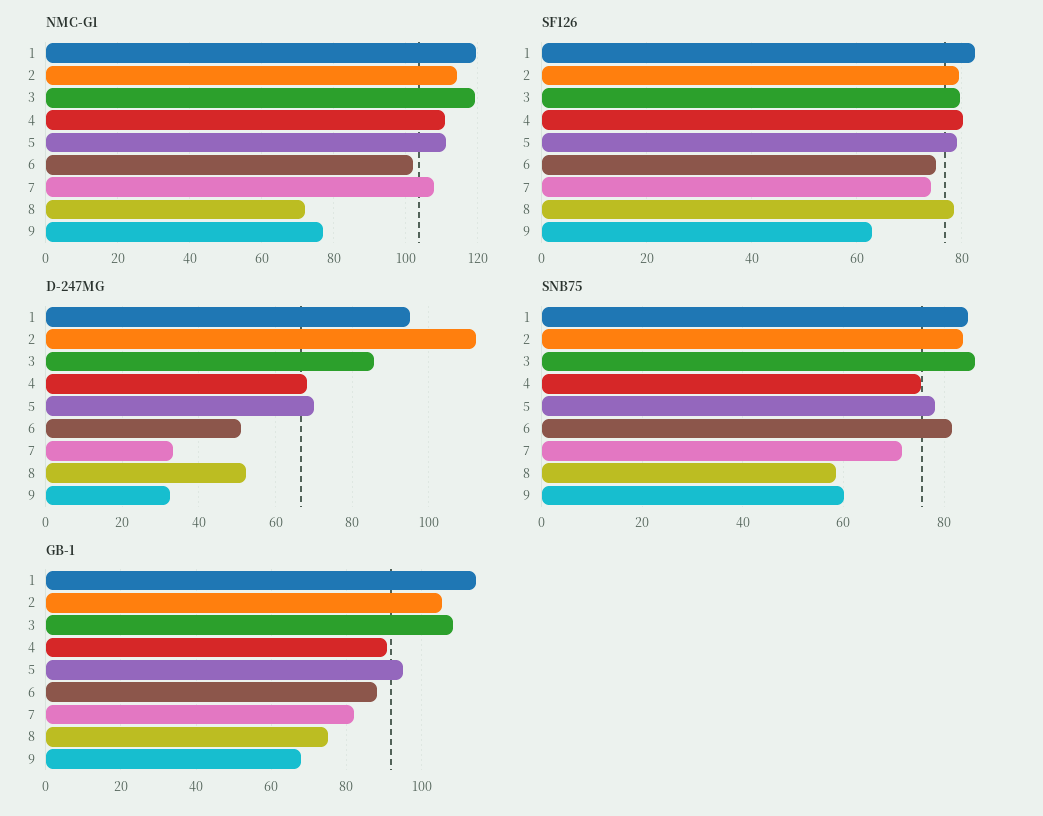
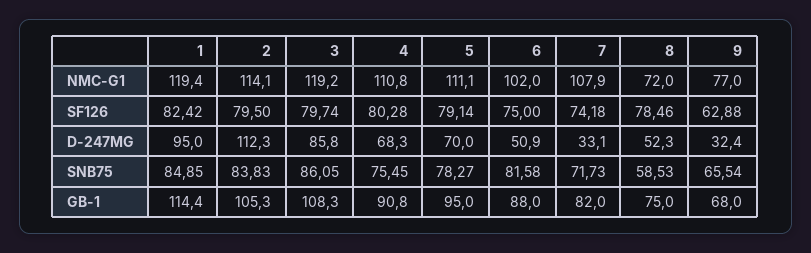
SNB75, 9: 60 -> 65.54

